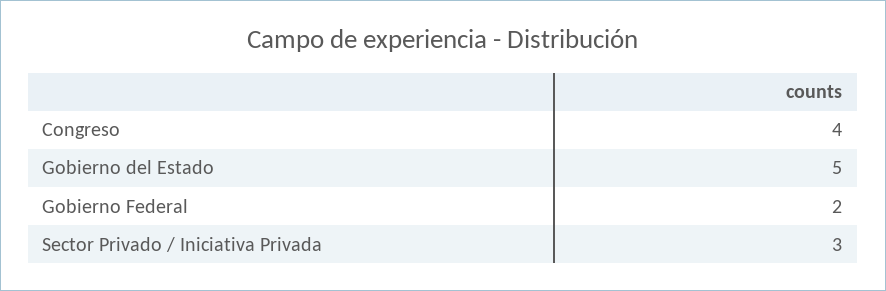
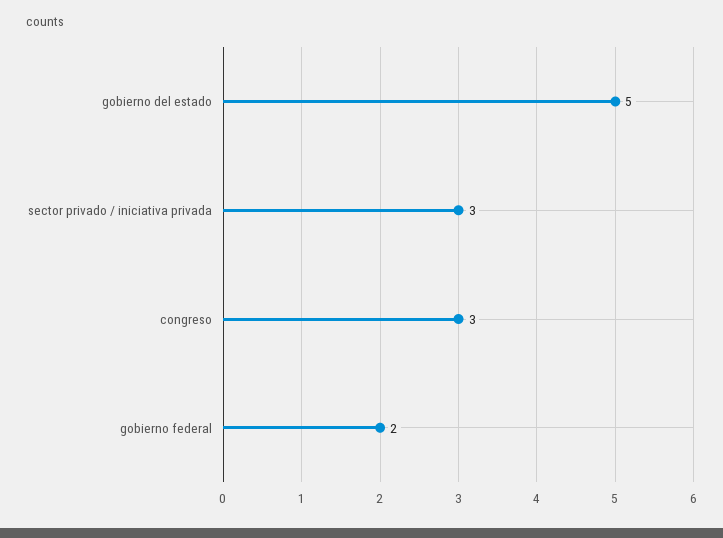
Congreso: 4 -> 3

